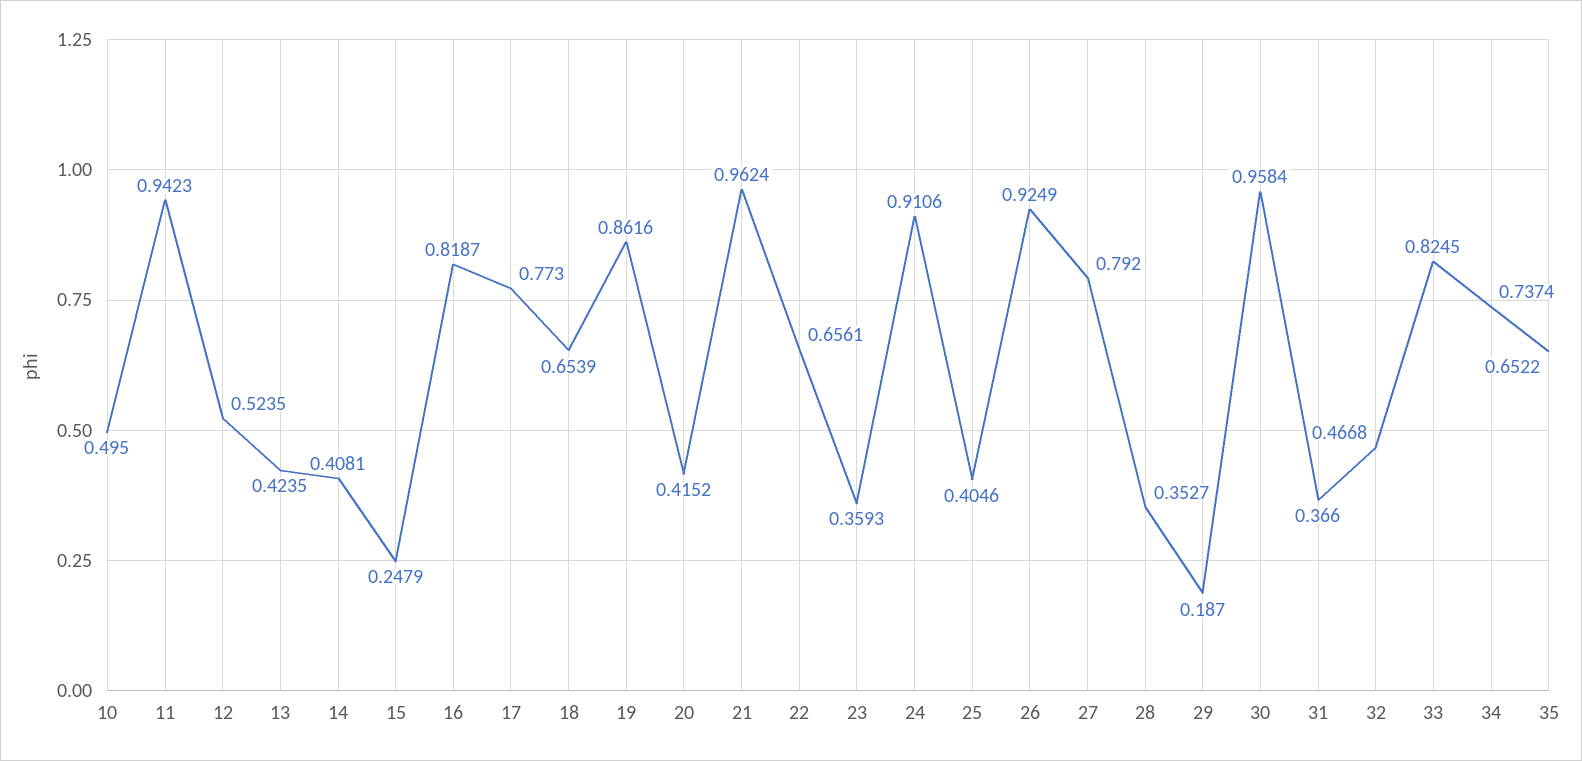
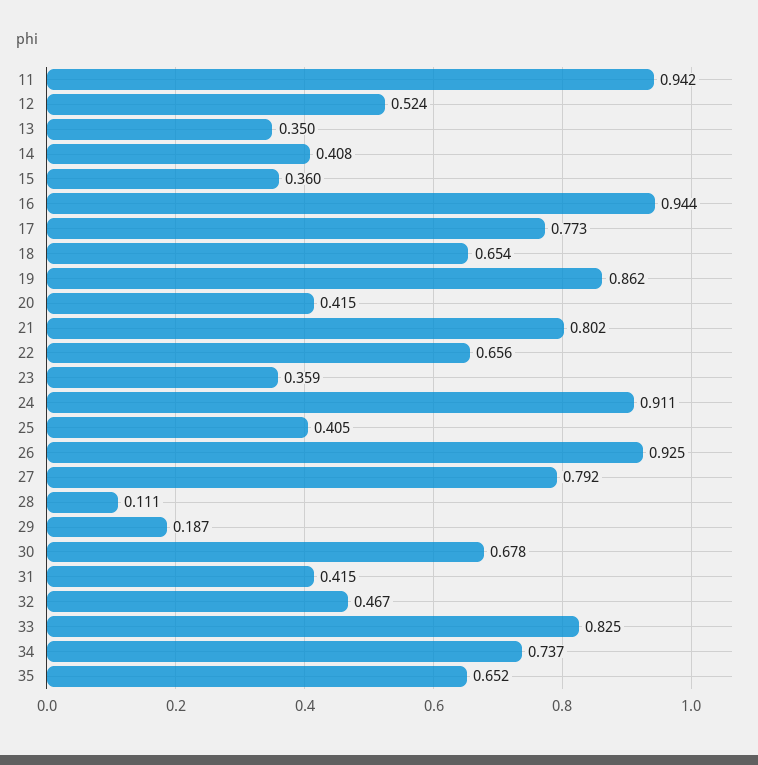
10: 0.495 -> none
13: 0.4235 -> 0.35
15: 0.2479 -> 0.36
16: 0.8187 -> 0.944
21: 0.9624 -> 0.802
28: 0.3527 -> 0.111
30: 0.9584 -> 0.678
31: 0.366 -> 0.415

